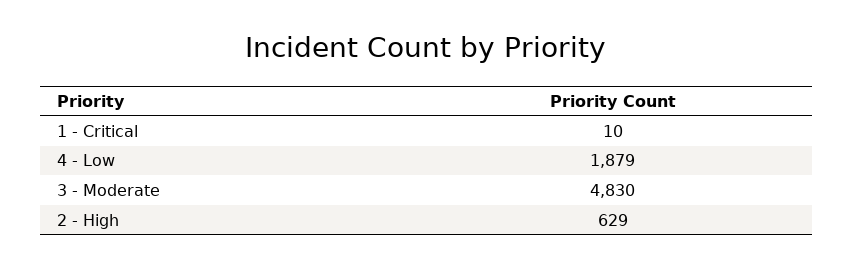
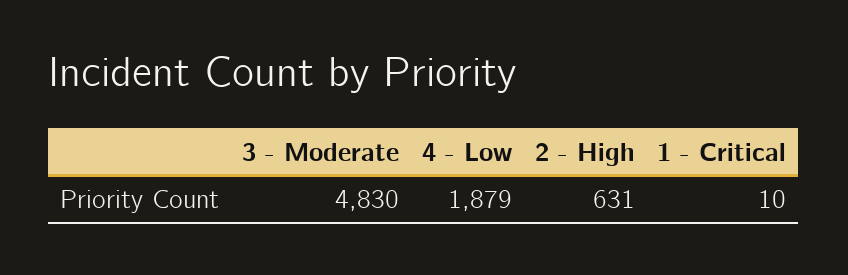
2 - High: 629 -> 631

